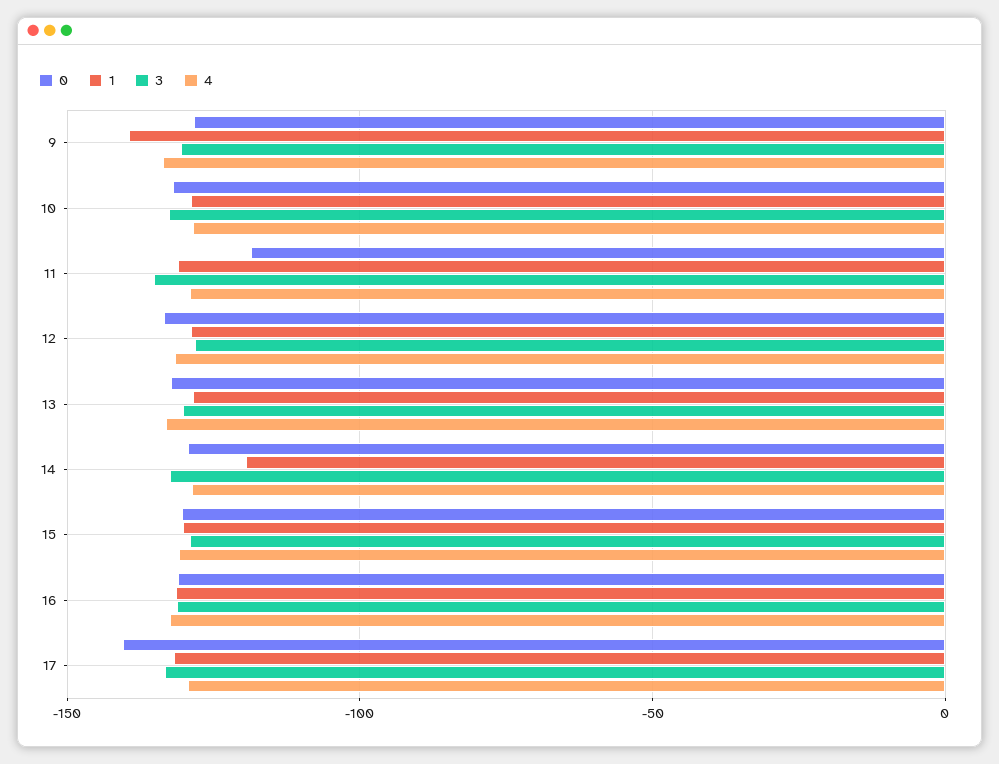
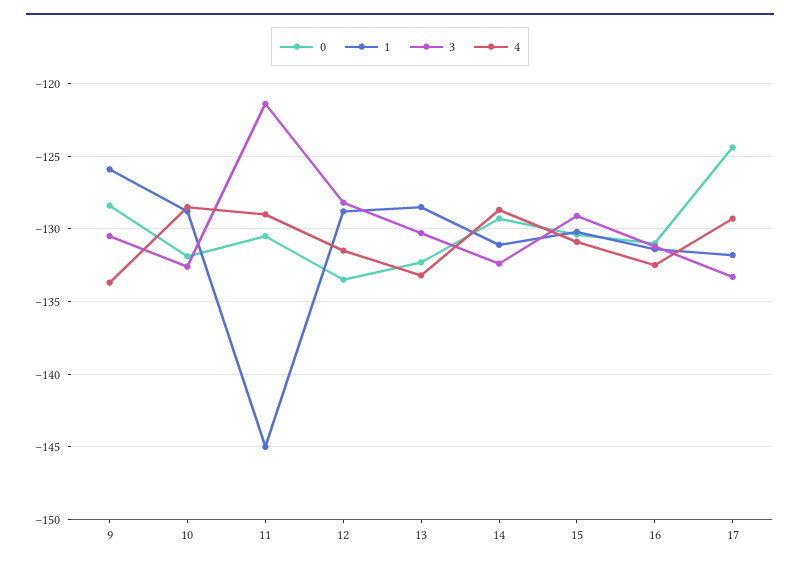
1, 9: -140 -> -126
0, 11: -120 -> -130.5
1, 11: -130 -> -145
3, 11: -135 -> -121.5
1, 14: -120 -> -131
0, 17: -140 -> -124.5

